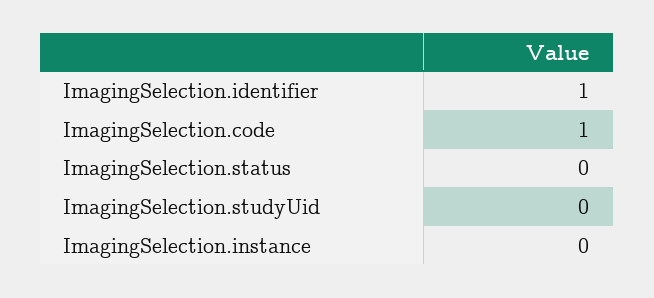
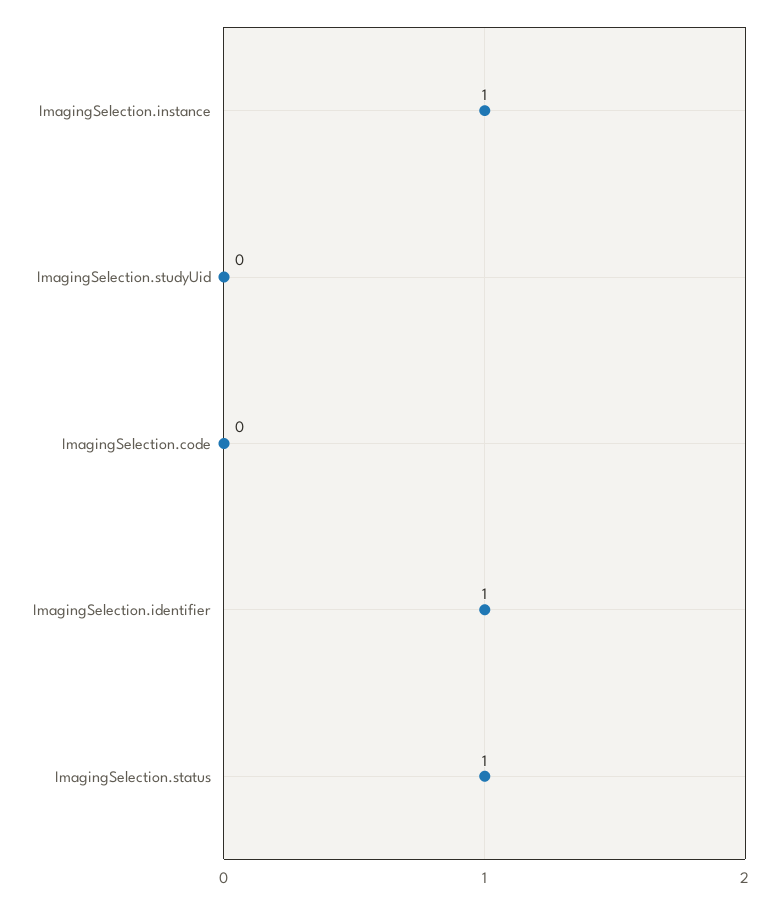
ImagingSelection.code: 1 -> 0
ImagingSelection.status: 0 -> 1
ImagingSelection.instance: 0 -> 1

